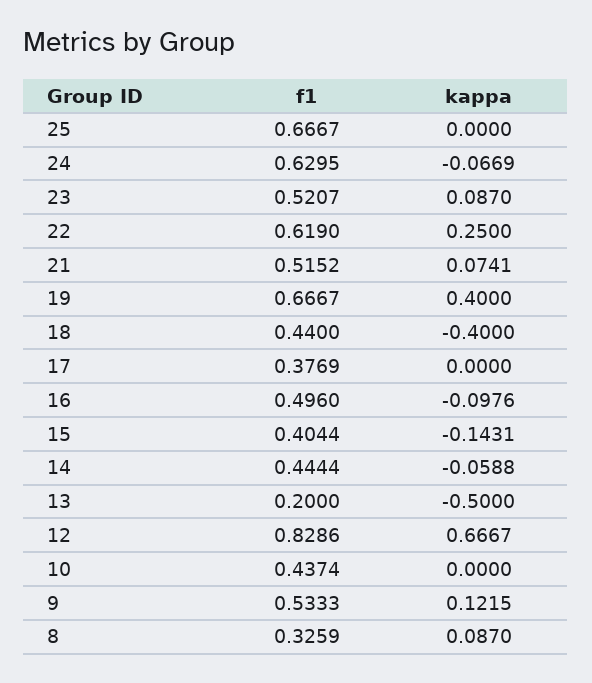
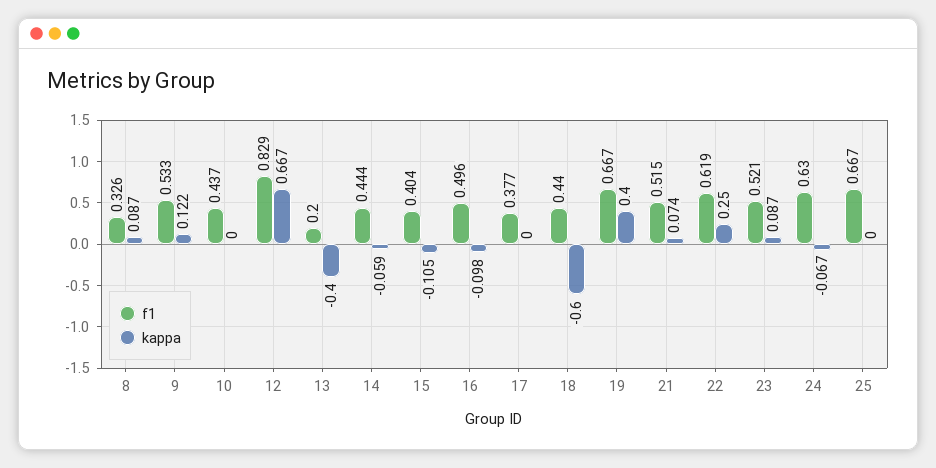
kappa, 18: -0.4 -> -0.6
kappa, 15: -0.1431 -> -0.105
kappa, 13: -0.5 -> -0.4

